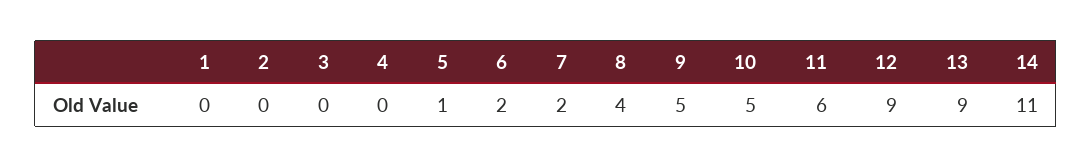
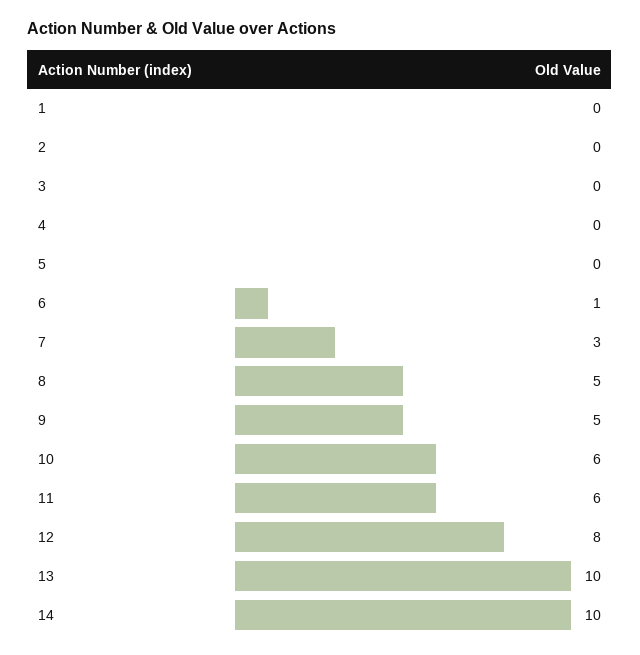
5: 1 -> 0
6: 2 -> 1
7: 2 -> 3
8: 4 -> 5
10: 5 -> 6
12: 9 -> 8
13: 9 -> 10
14: 11 -> 10

